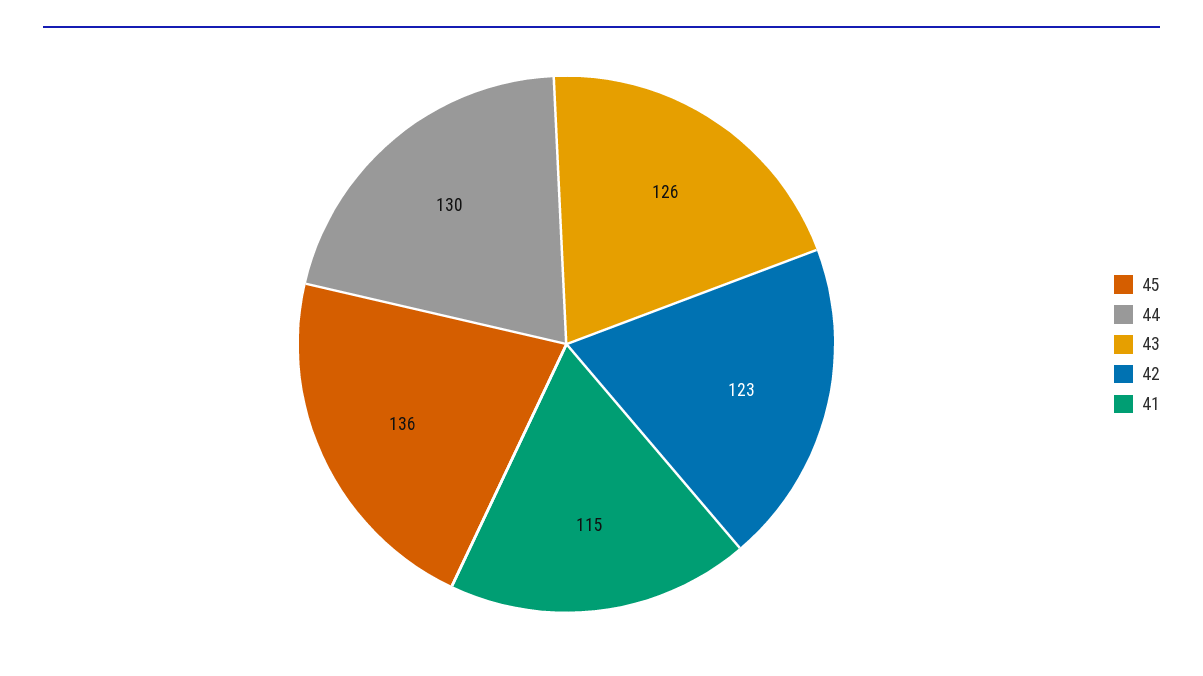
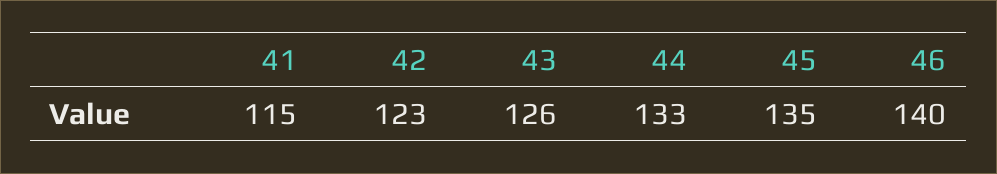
45: 136 -> 135
44: 130 -> 133
46: none -> 140

